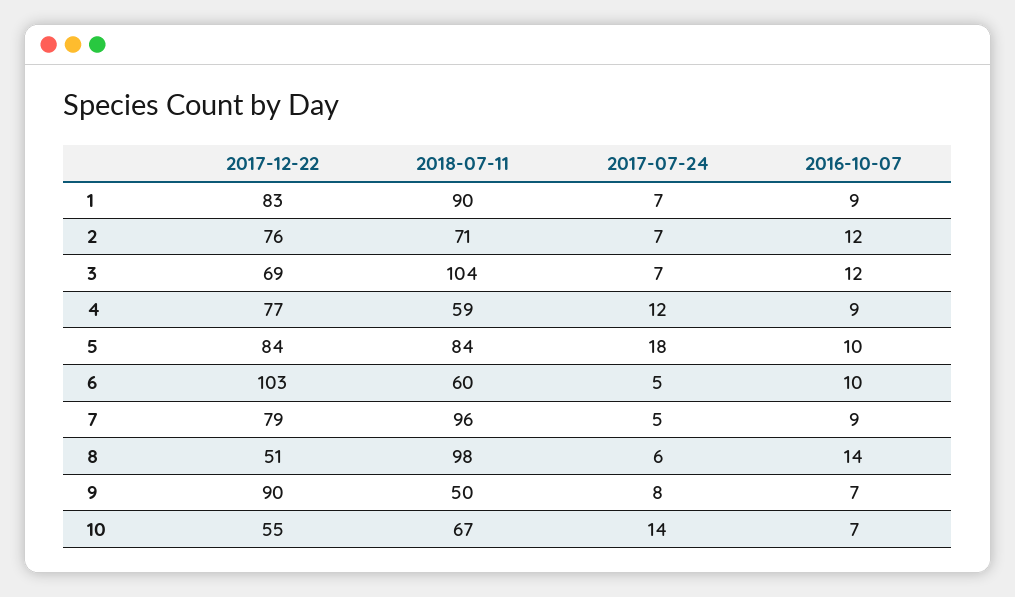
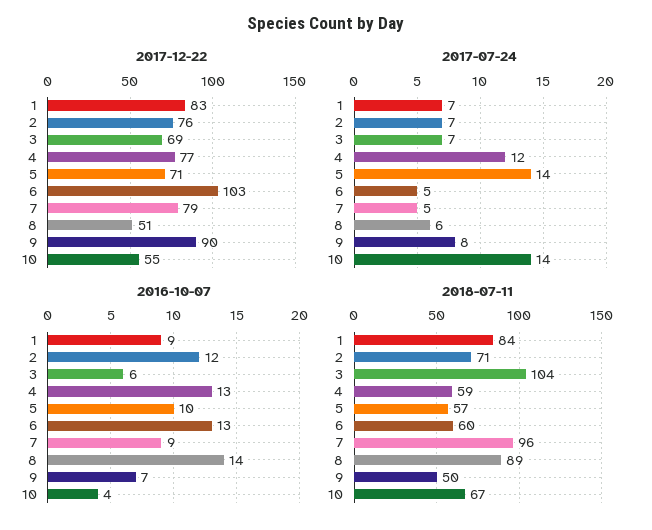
2018-07-11, 1: 90 -> 84
2016-10-07, 3: 12 -> 6
2016-10-07, 4: 9 -> 13
2017-12-22, 5: 84 -> 71
2018-07-11, 5: 84 -> 57
2017-07-24, 5: 18 -> 14
2016-10-07, 6: 10 -> 13
2018-07-11, 8: 98 -> 89
2016-10-07, 10: 7 -> 4

